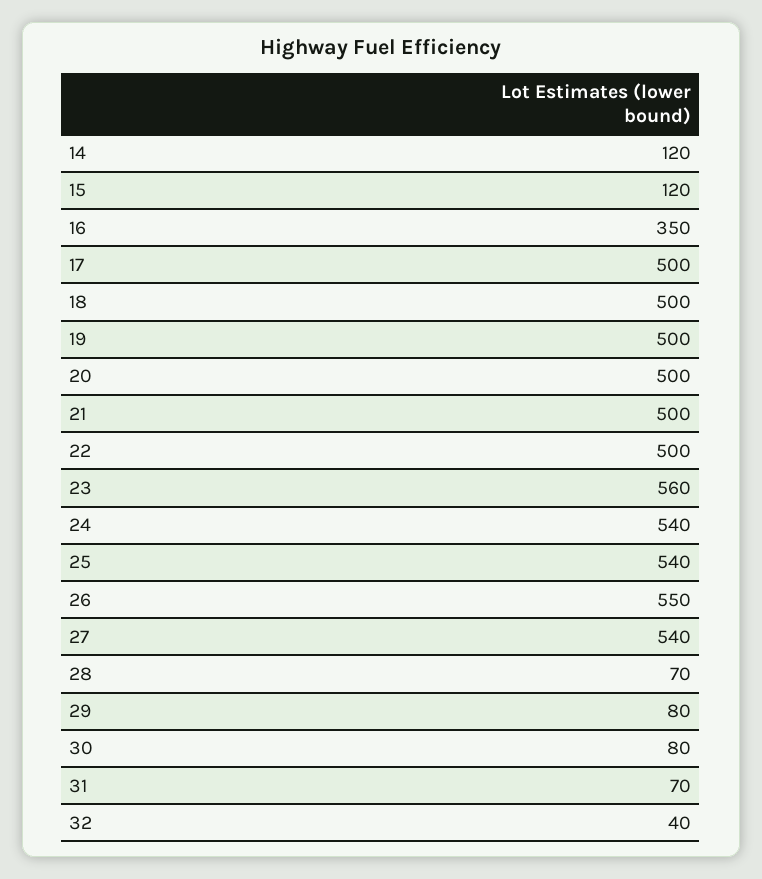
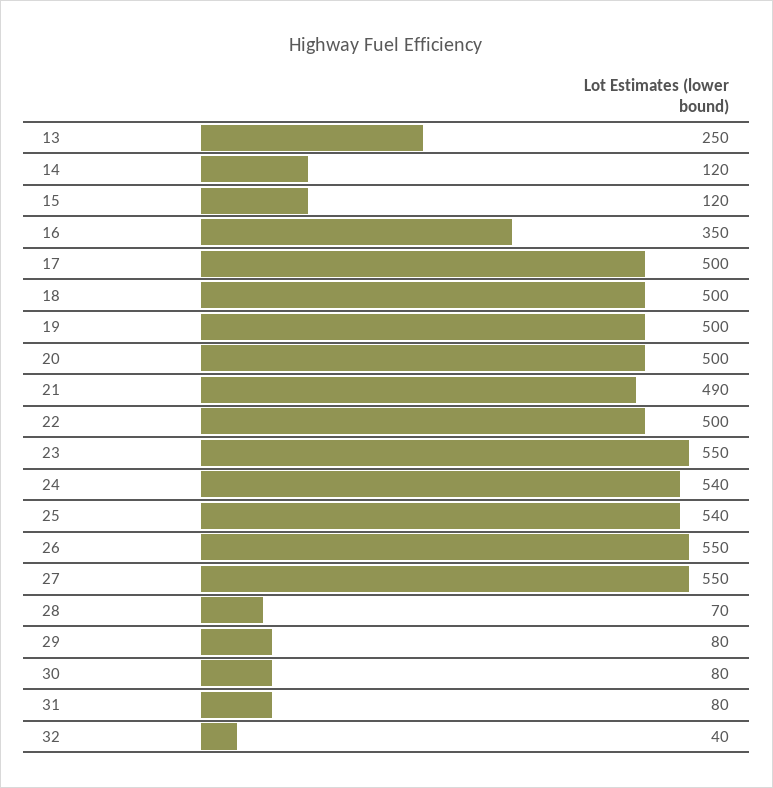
21: 500 -> 490
23: 560 -> 550
27: 540 -> 550
31: 70 -> 80
13: none -> 250

